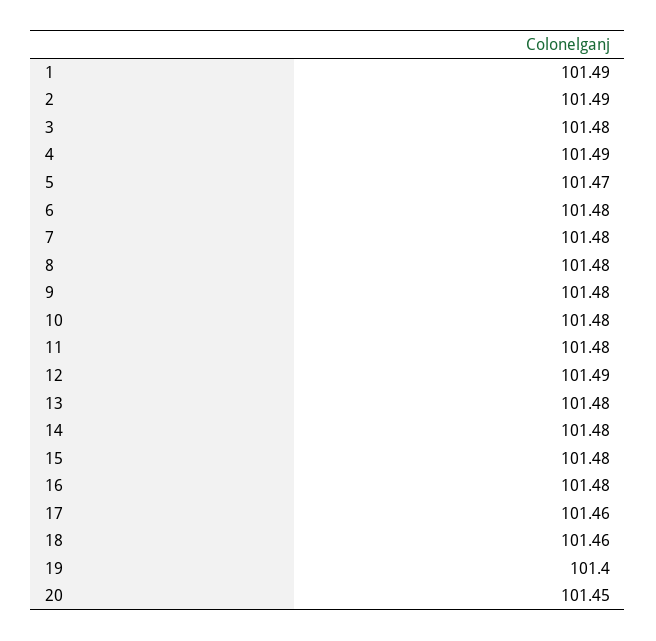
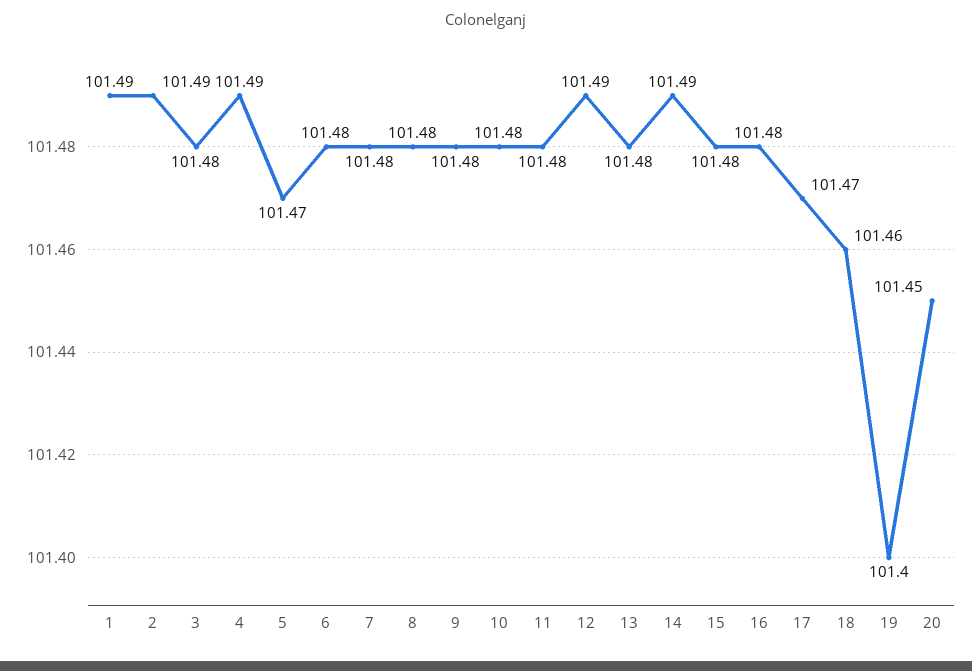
14: 101.48 -> 101.49
17: 101.46 -> 101.47

